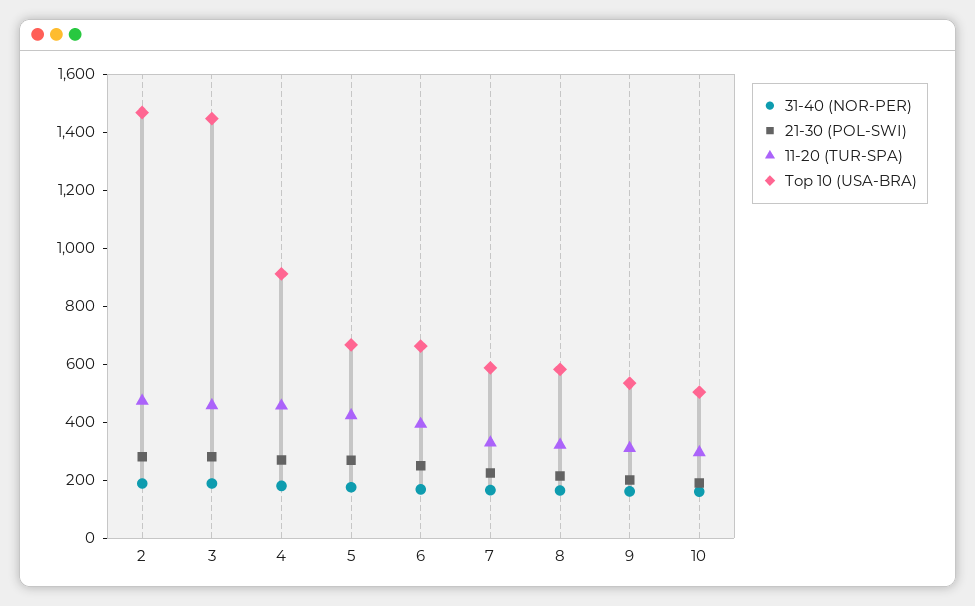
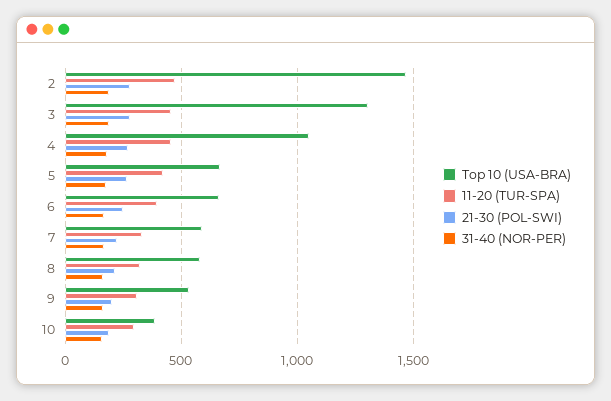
Top 10 (USA-BRA), 3: 1450 -> 1300
Top 10 (USA-BRA), 4: 900 -> 1050
Top 10 (USA-BRA), 10: 500 -> 400

